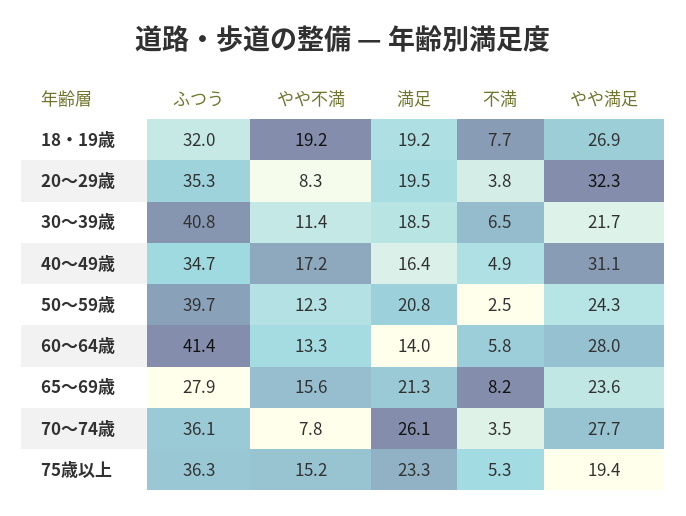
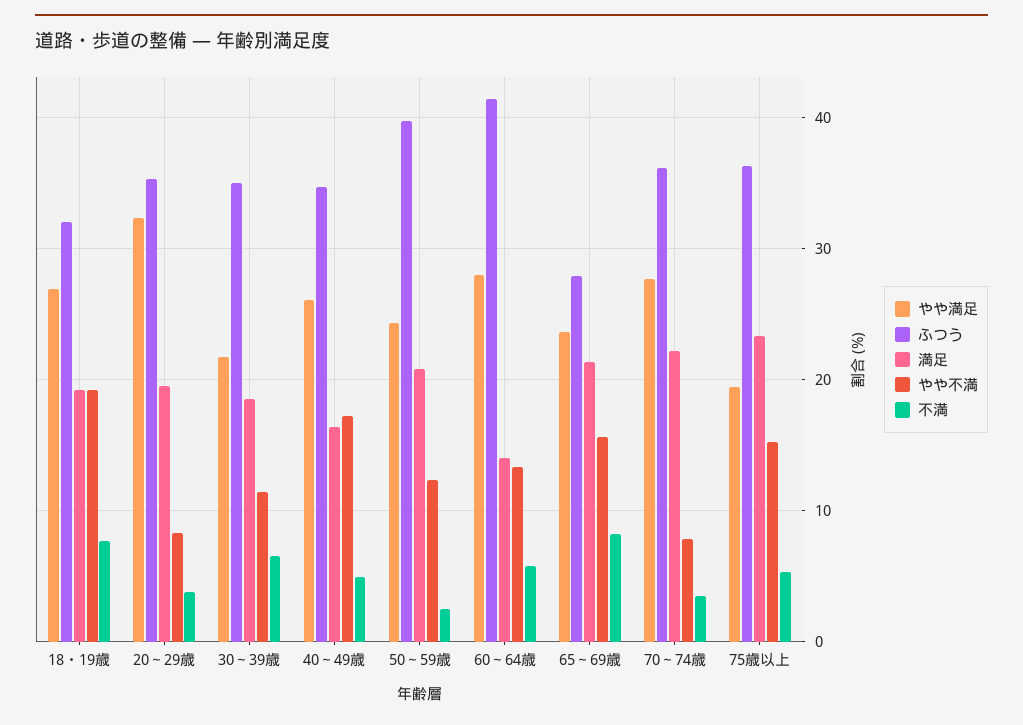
ふつう, 30～39歳: 40.8 -> 35
やや満足, 40～49歳: 31.1 -> 26
満足, 70～74歳: 26.1 -> 22

